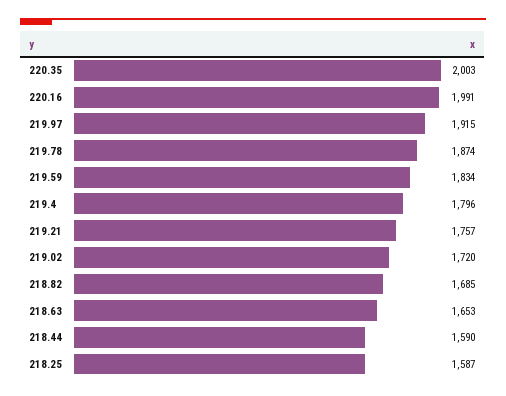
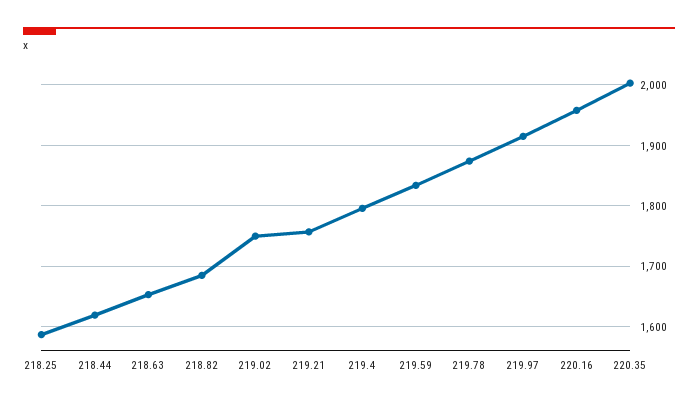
220.16: 1991 -> 1960
219.02: 1720 -> 1750
218.44: 1590 -> 1620

